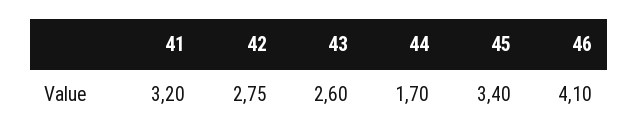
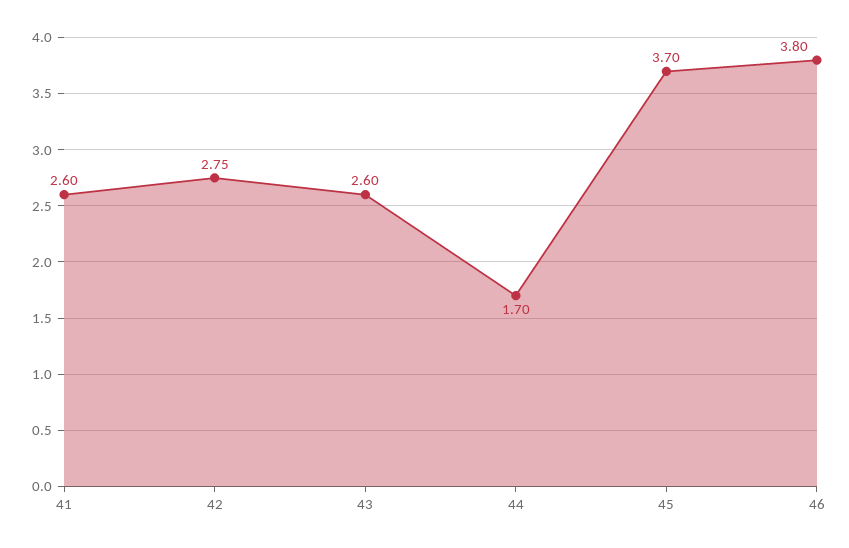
41: 3.2 -> 2.6
45: 3.4 -> 3.7
46: 4.1 -> 3.8

